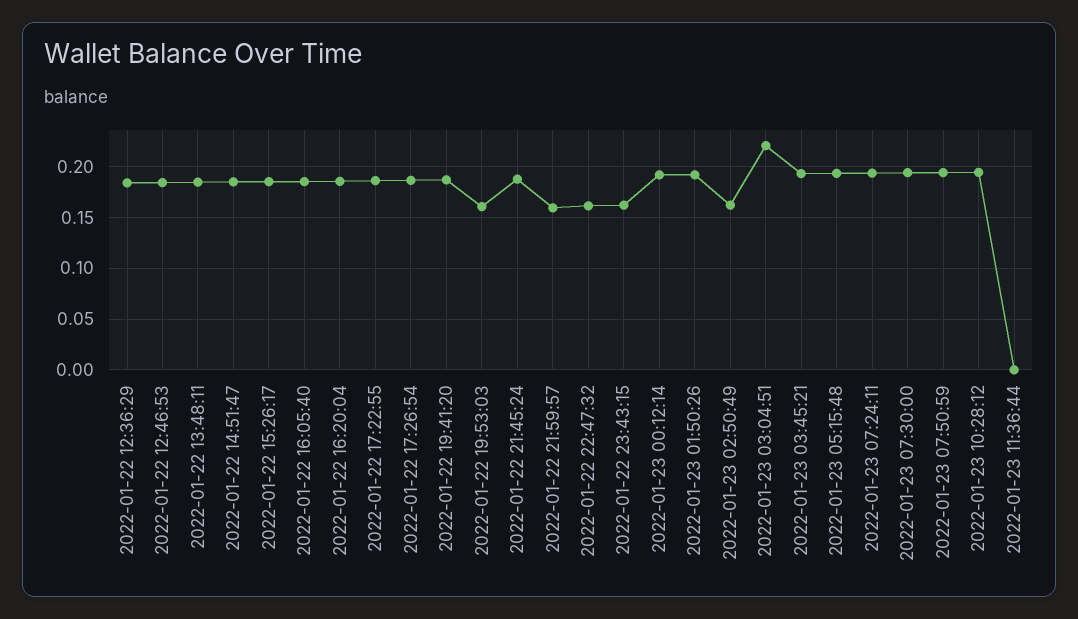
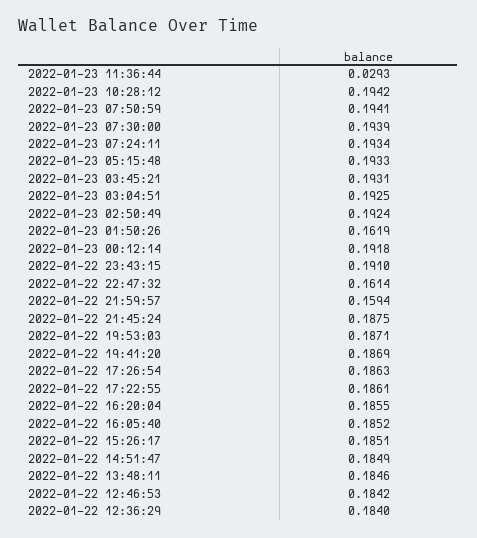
2022-01-22 19:53:03: 0.16 -> 0.1871
2022-01-22 23:43:15: 0.16 -> 0.191
2022-01-23 01:50:26: 0.19 -> 0.1619
2022-01-23 02:50:49: 0.16 -> 0.1924
2022-01-23 03:04:51: 0.22 -> 0.1925
2022-01-23 11:36:44: 0 -> 0.0293

